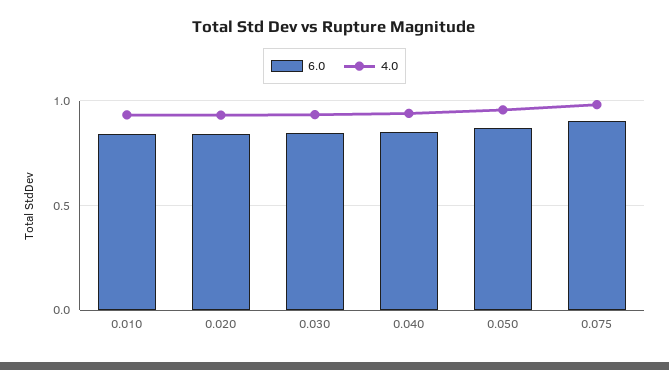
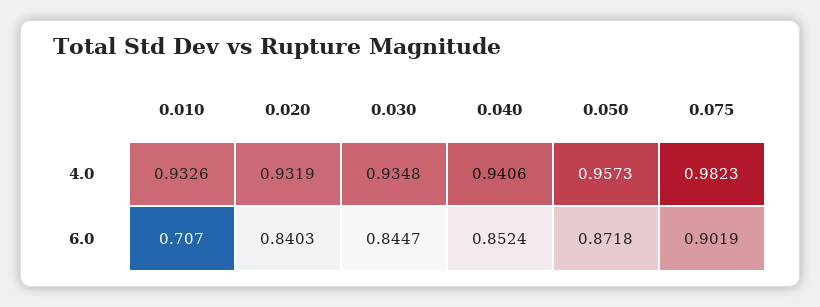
6.0, 0.010: 0.85 -> 0.707

